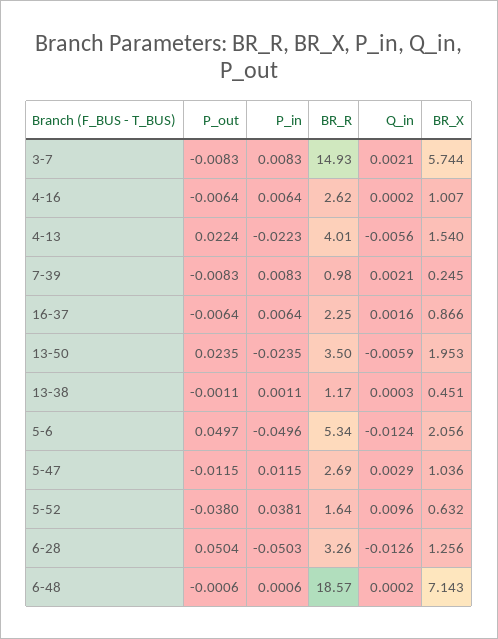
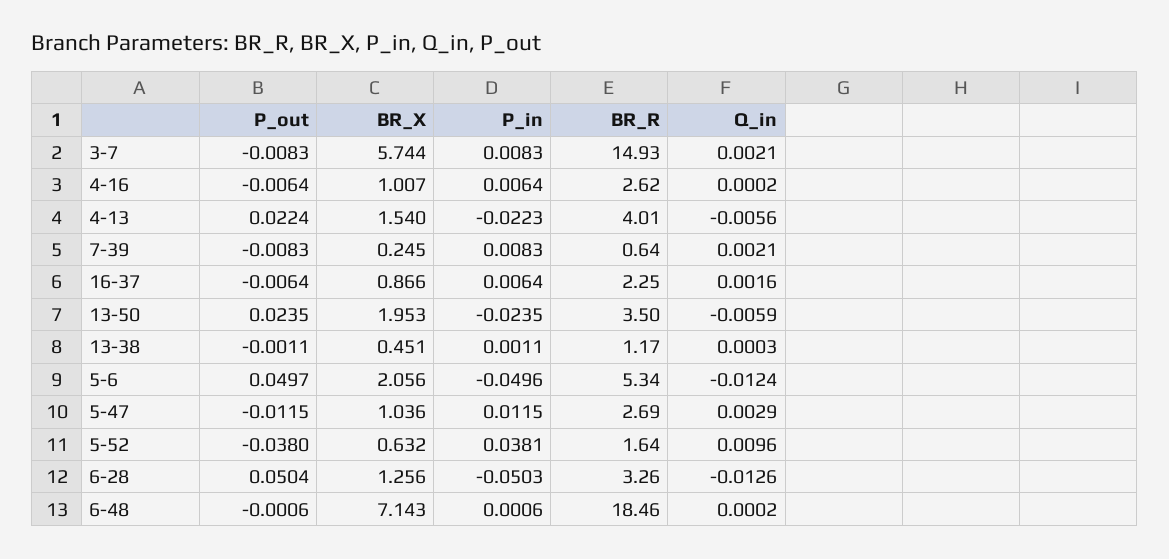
BR_R, 7-39: 0.98 -> 0.64
BR_R, 6-48: 18.57 -> 18.46

